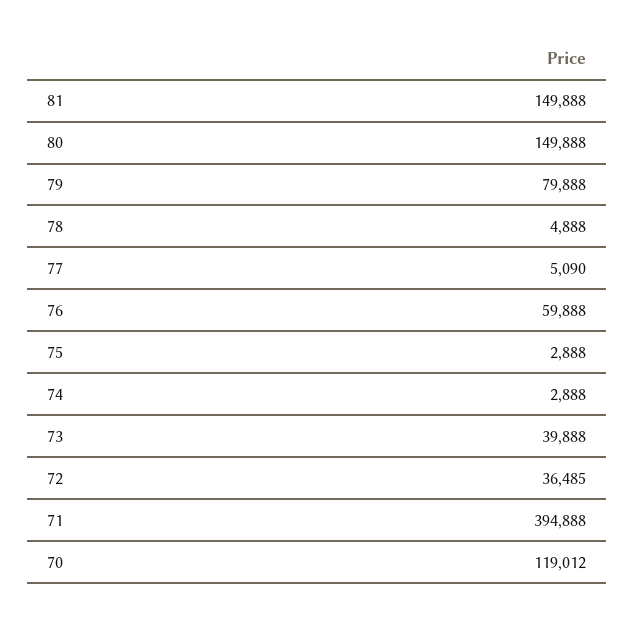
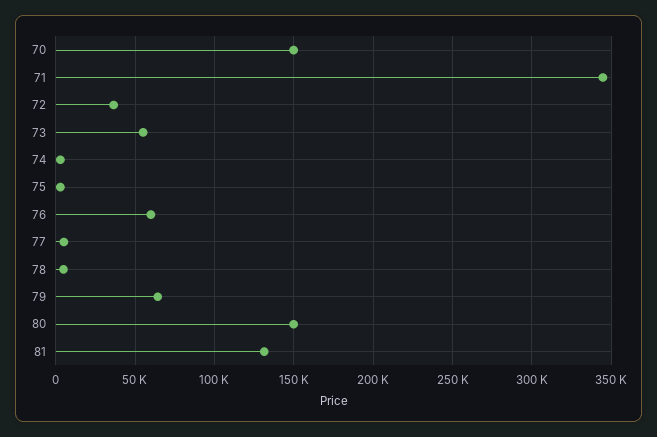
81: 149888 -> 130000
79: 79888 -> 65000
73: 39888 -> 55000
71: 394888 -> 345000
70: 119012 -> 150000

